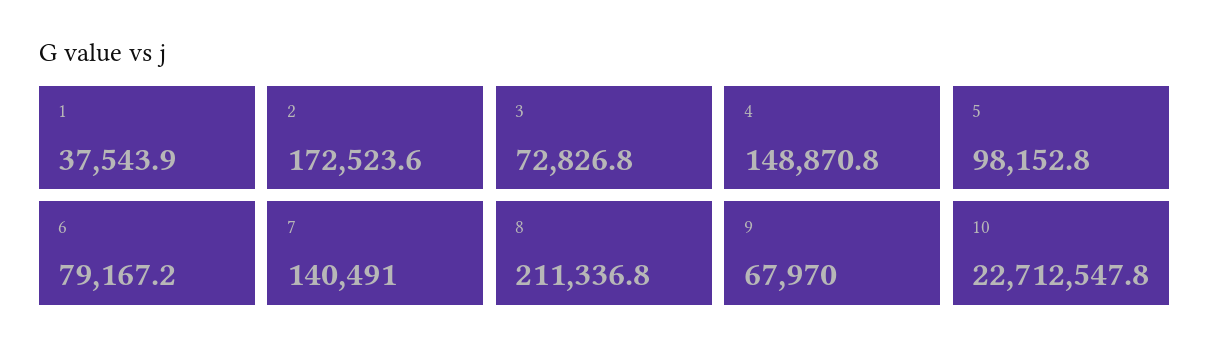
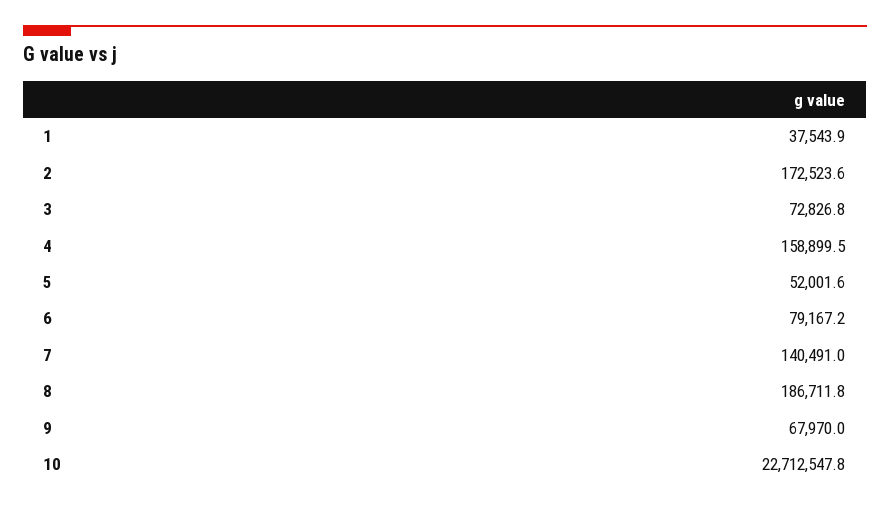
4: 148870.8 -> 158899.5
5: 98152.8 -> 52001.6
8: 211336.8 -> 186711.8

